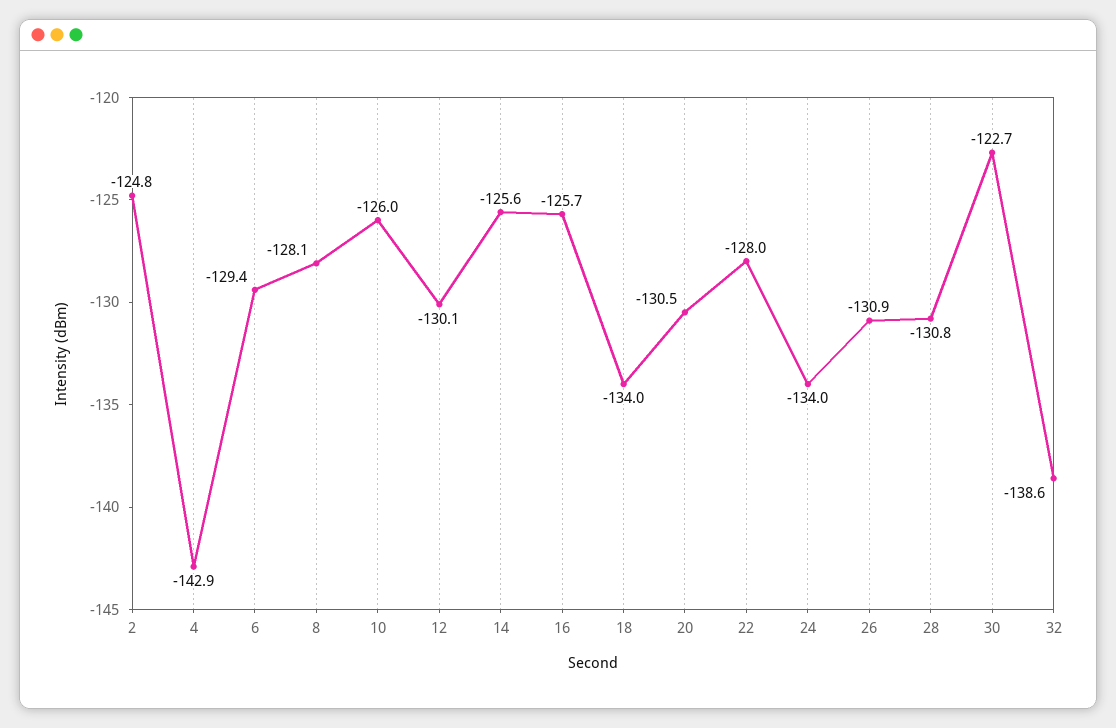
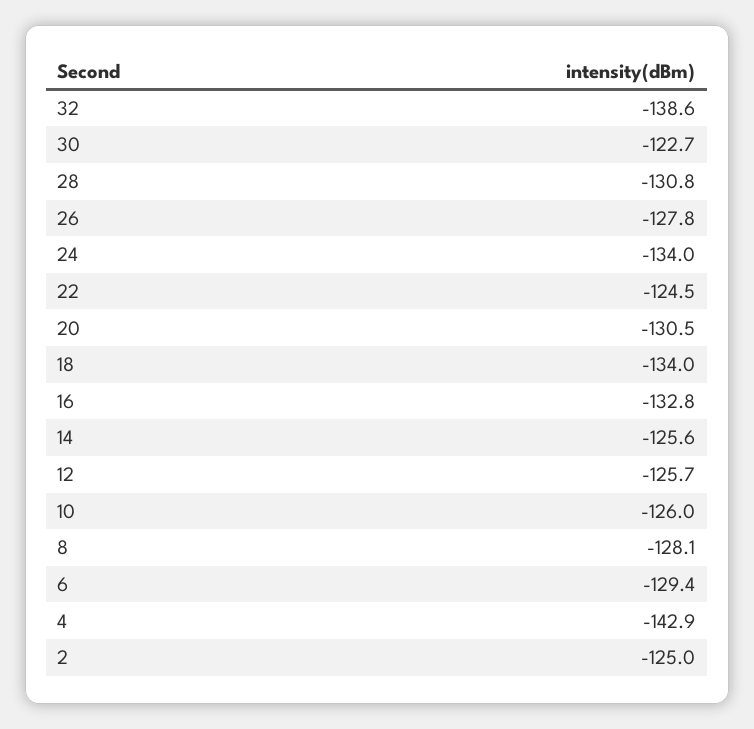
2: -124.8 -> -125
12: -130.1 -> -125.7
16: -125.7 -> -132.8
22: -128 -> -124.5
26: -130.9 -> -127.8

